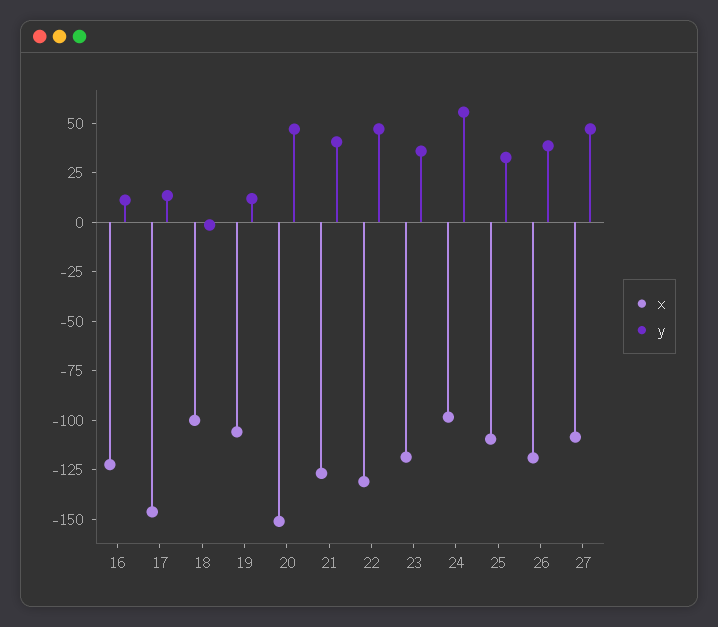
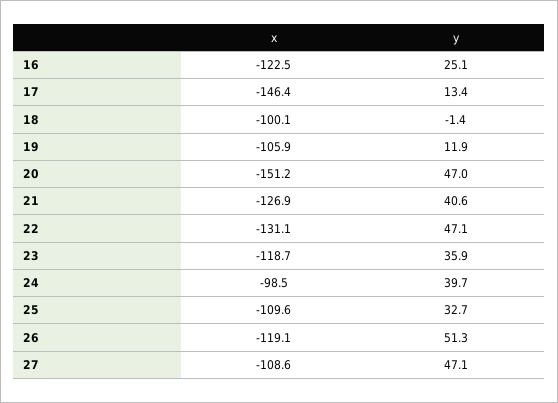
y, 16: 10 -> 25.1
y, 24: 55 -> 39.7
y, 26: 40 -> 51.3

